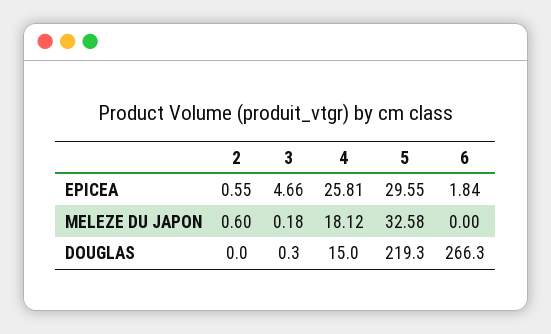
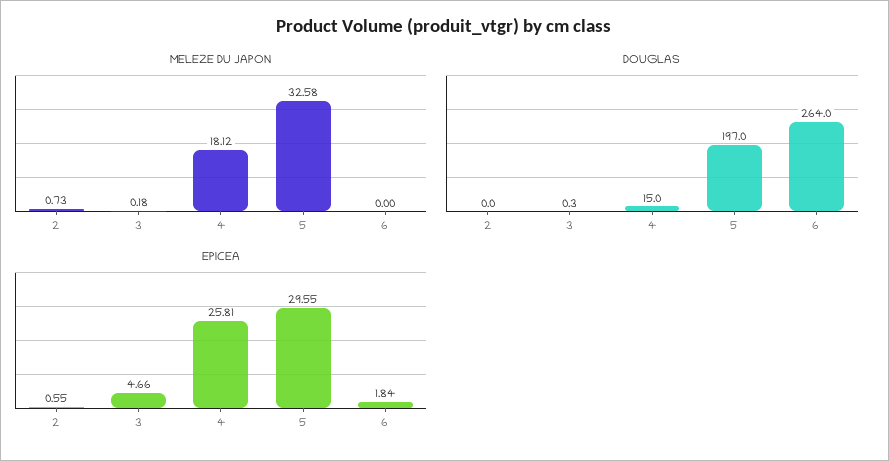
MELEZE DU JAPON, 2: 0.6 -> 0.73
DOUGLAS, 5: 219.3 -> 197
DOUGLAS, 6: 266.3 -> 264

